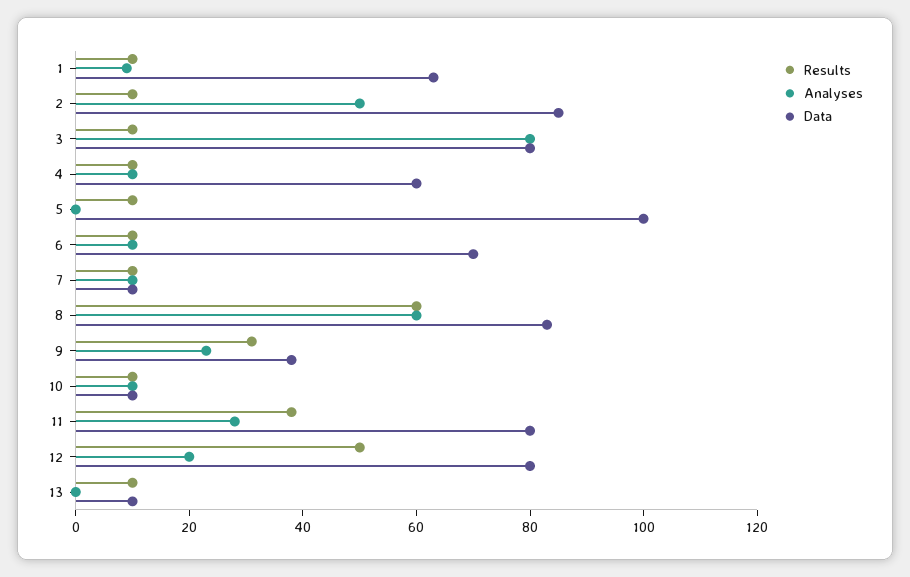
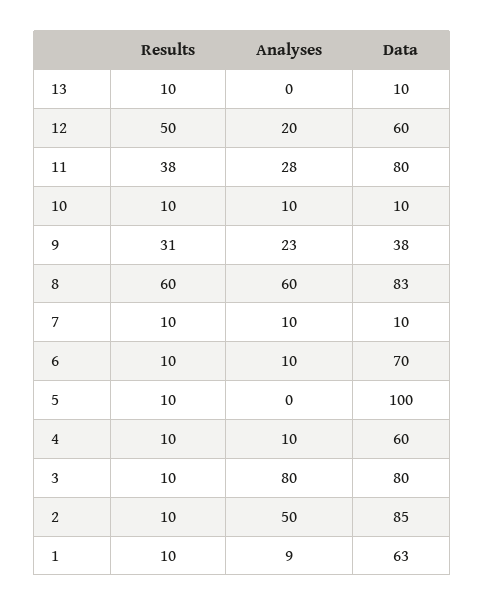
Data, 12: 80 -> 60

